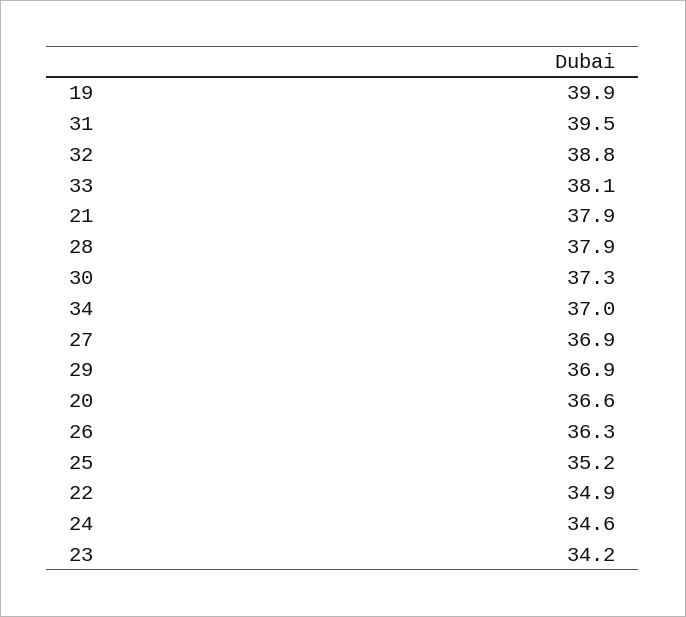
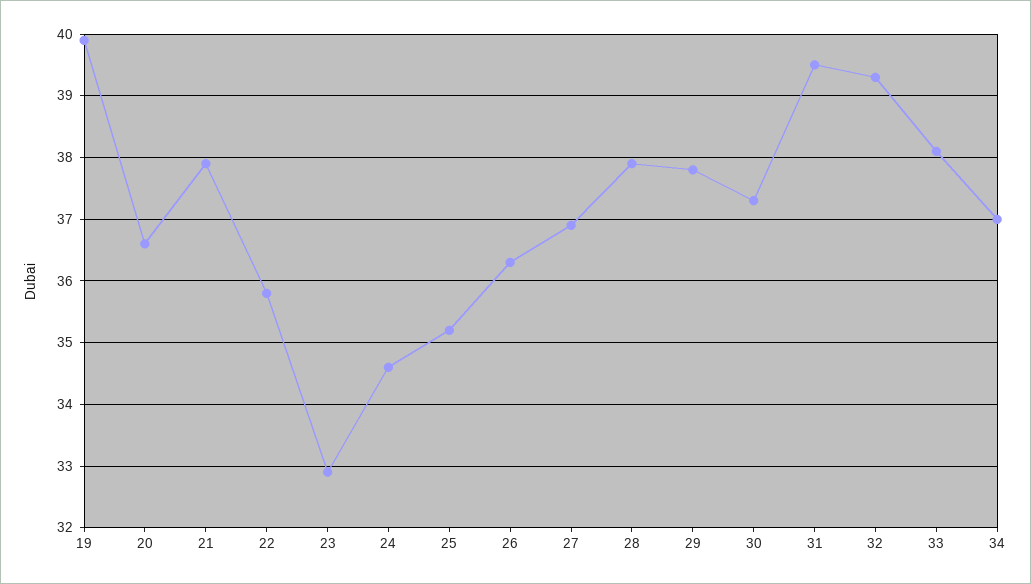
32: 38.8 -> 39.3
29: 36.9 -> 37.8
22: 34.9 -> 35.8
23: 34.2 -> 32.9

